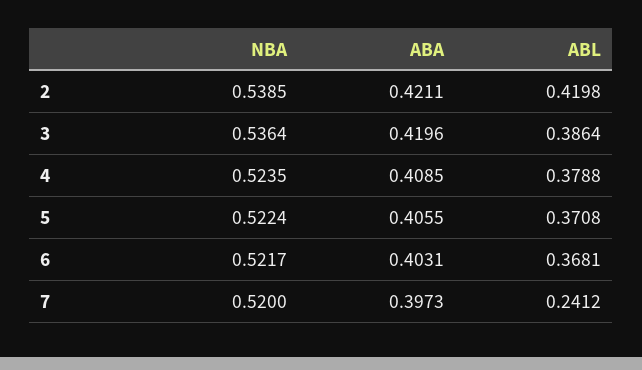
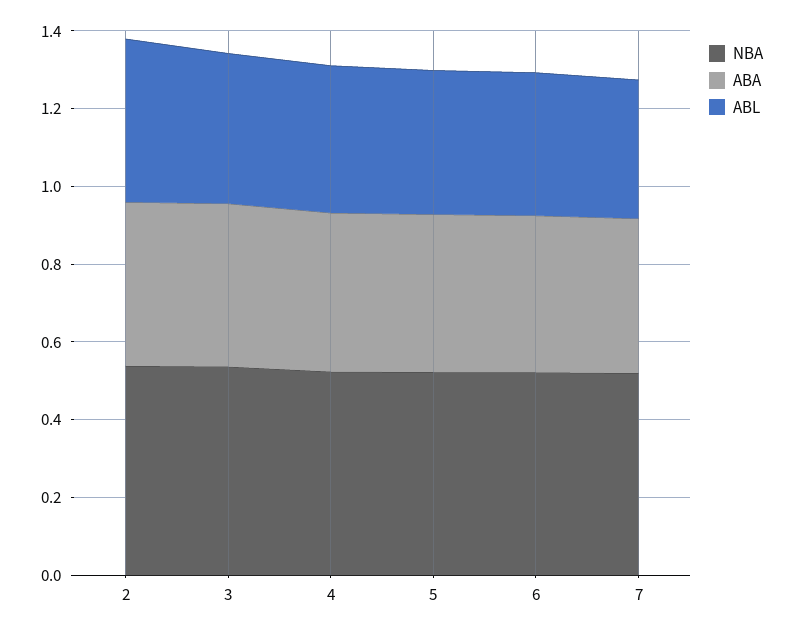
ABL, 7: 0.2412 -> 0.35

